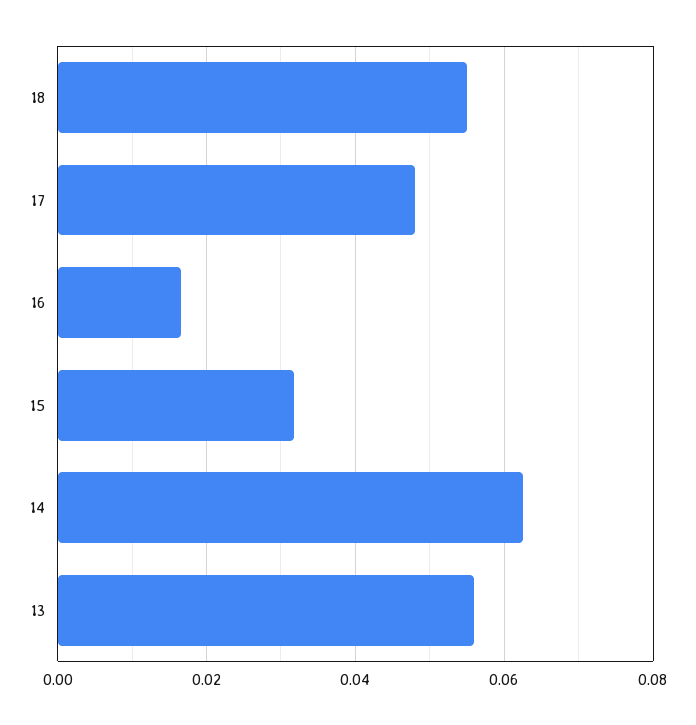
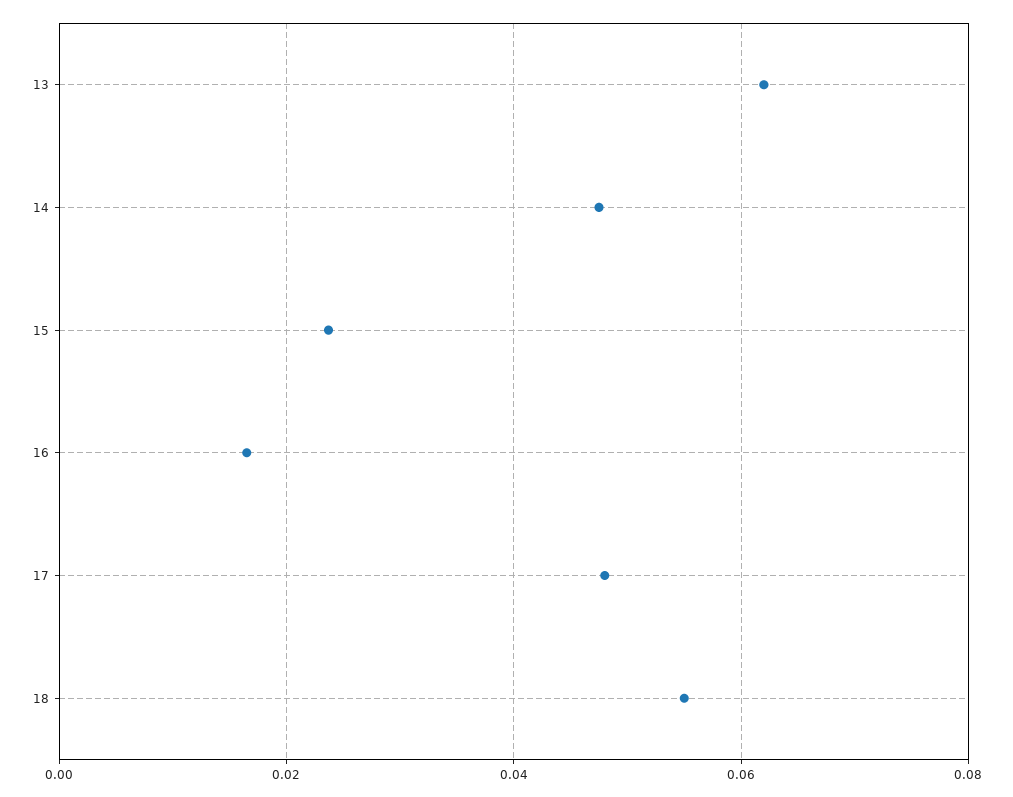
15: 0.032 -> 0.024
14: 0.062 -> 0.048
13: 0.056 -> 0.062

